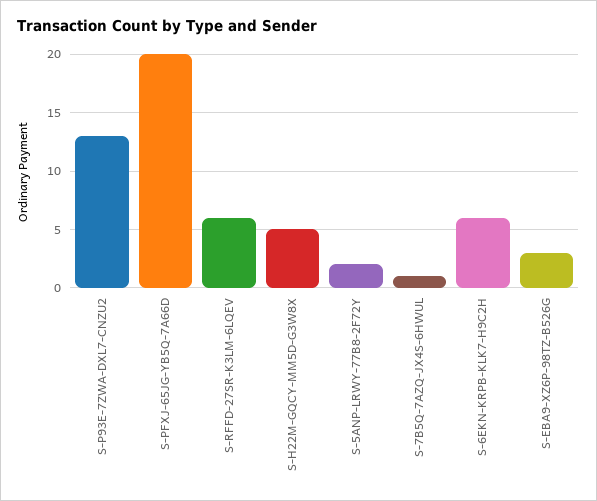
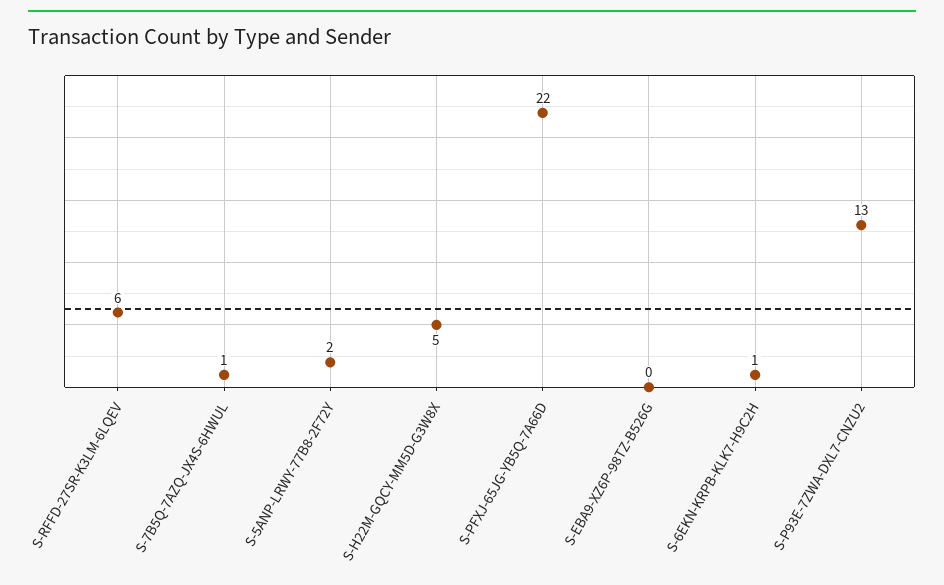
S-PFXJ-65JG-YB5Q-7A66D: 20 -> 22
S-6EKN-KRPB-KLK7-H9C2H: 6 -> 1
S-EBA9-XZ6P-98TZ-B526G: 3 -> 0

